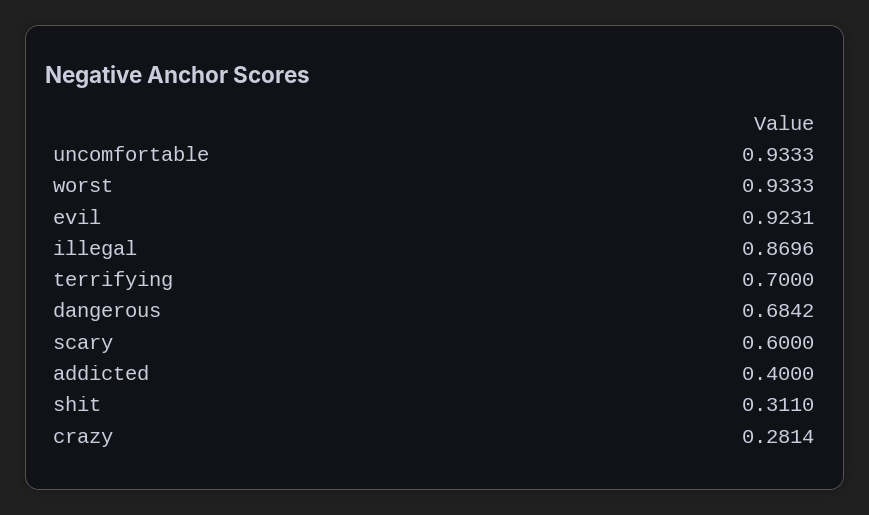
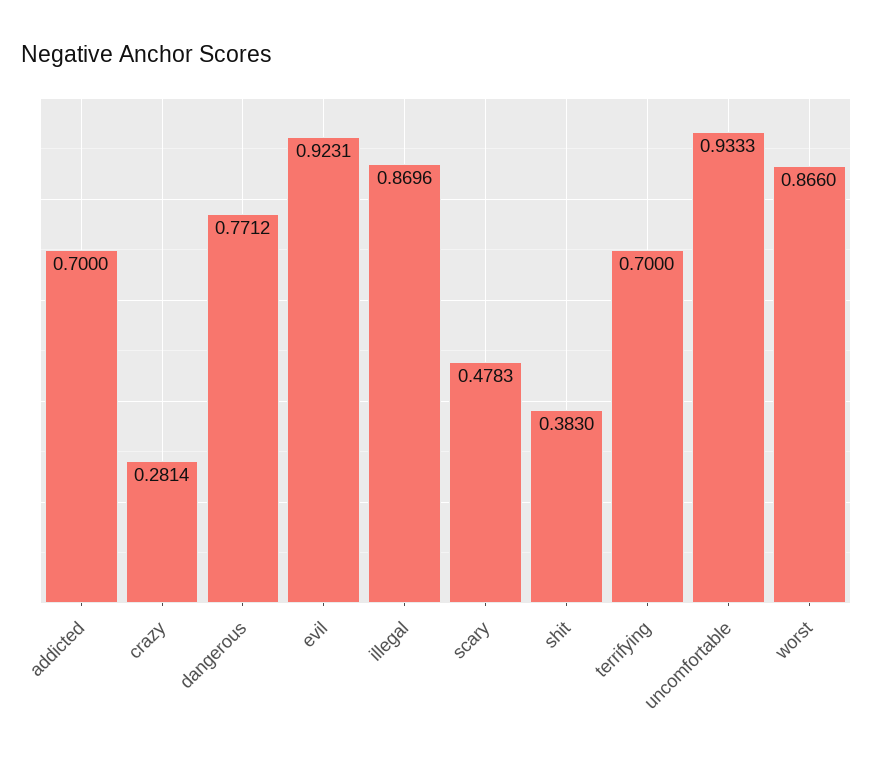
worst: 0.9333 -> 0.866
dangerous: 0.6842 -> 0.7712
scary: 0.6 -> 0.4783
addicted: 0.4 -> 0.7
shit: 0.311 -> 0.383

